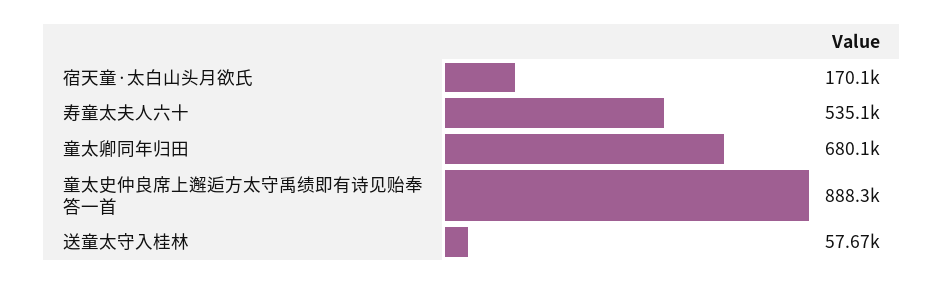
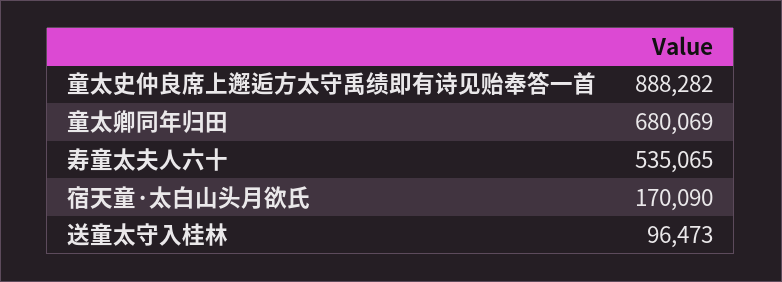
送童太守入桂林: 57670 -> 96473

